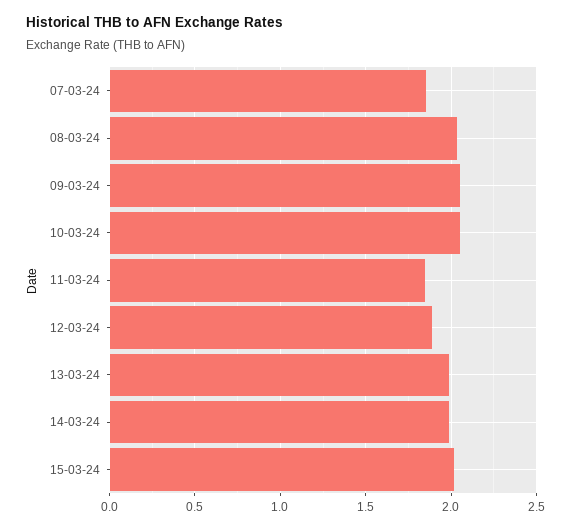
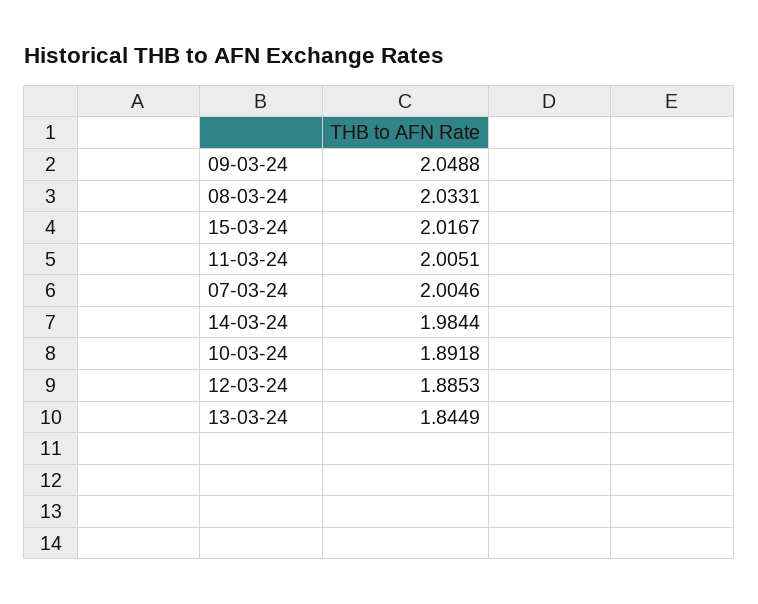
07-03-24: 1.85 -> 2.0046
10-03-24: 2.05 -> 1.8918
11-03-24: 1.85 -> 2.0051
13-03-24: 2 -> 1.8449

